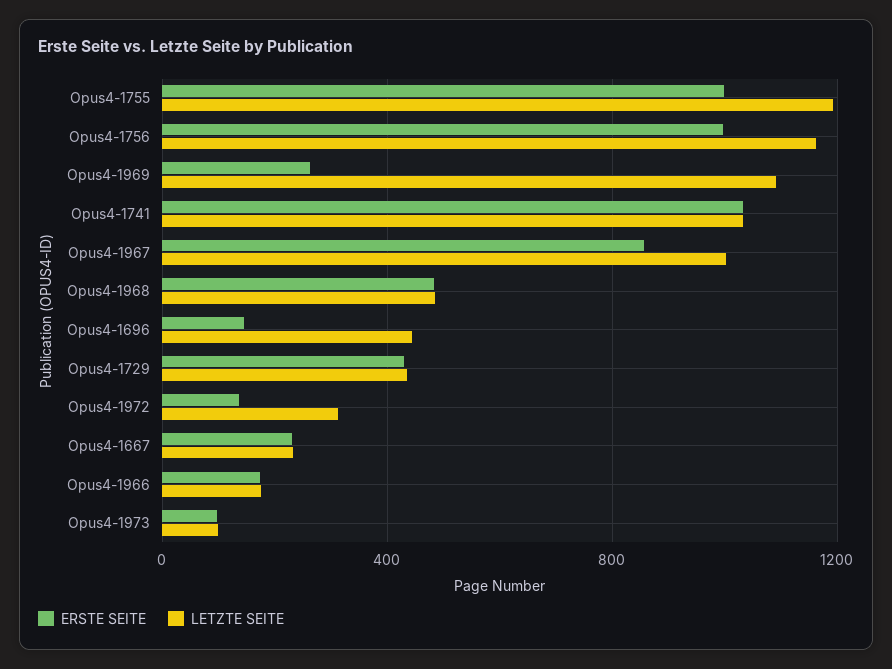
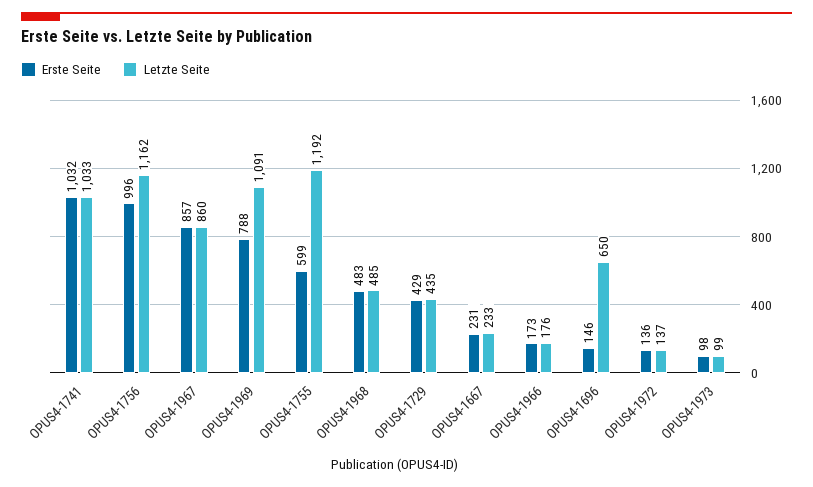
ERSTE SEITE, Opus4-1755: 1000 -> 599
ERSTE SEITE, Opus4-1969: 250 -> 788
LETZTE SEITE, Opus4-1967: 1000 -> 860
LETZTE SEITE, Opus4-1696: 450 -> 650
LETZTE SEITE, Opus4-1972: 300 -> 137

